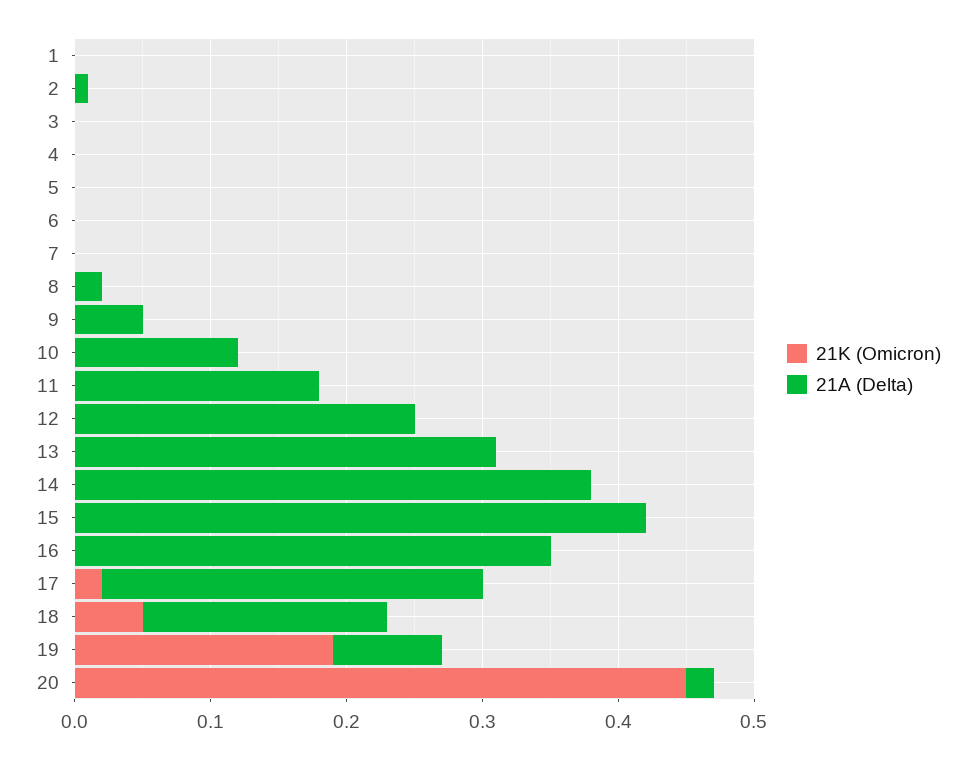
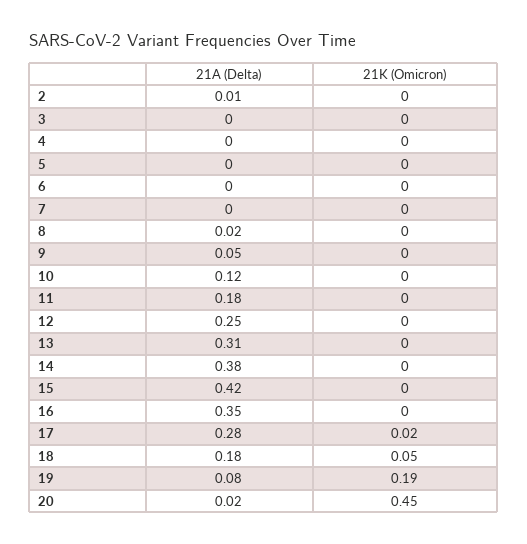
21K (Omicron), 1: 0 -> none
21A (Delta), 1: 0 -> none

